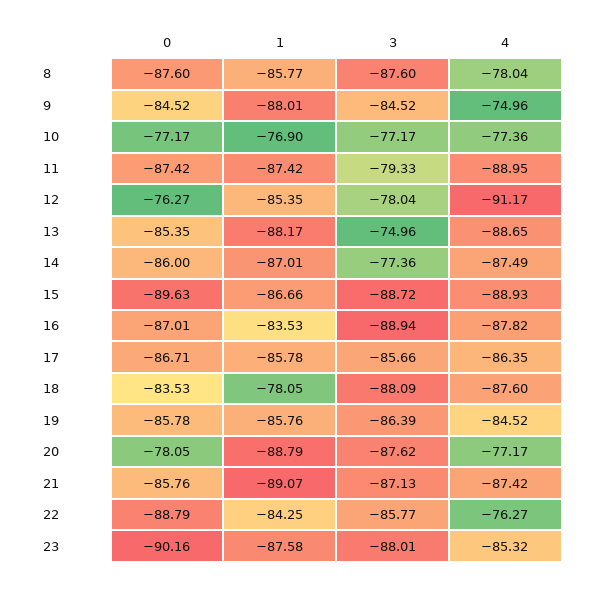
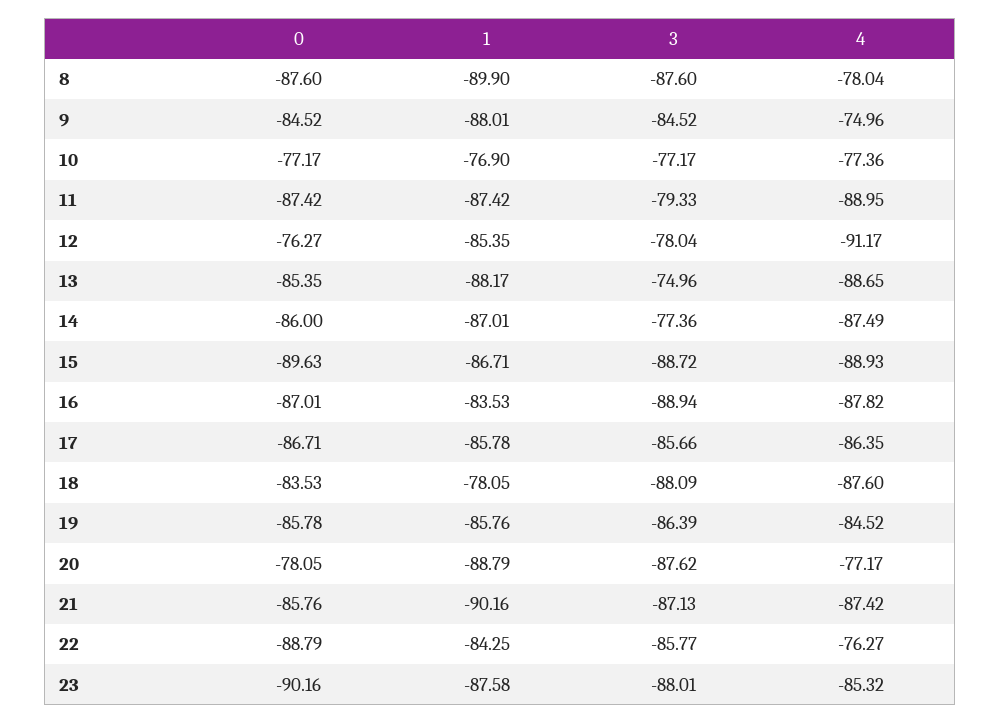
1, 8: -85.77 -> -89.9
1, 15: -86.66 -> -86.71
1, 21: -89.07 -> -90.16

